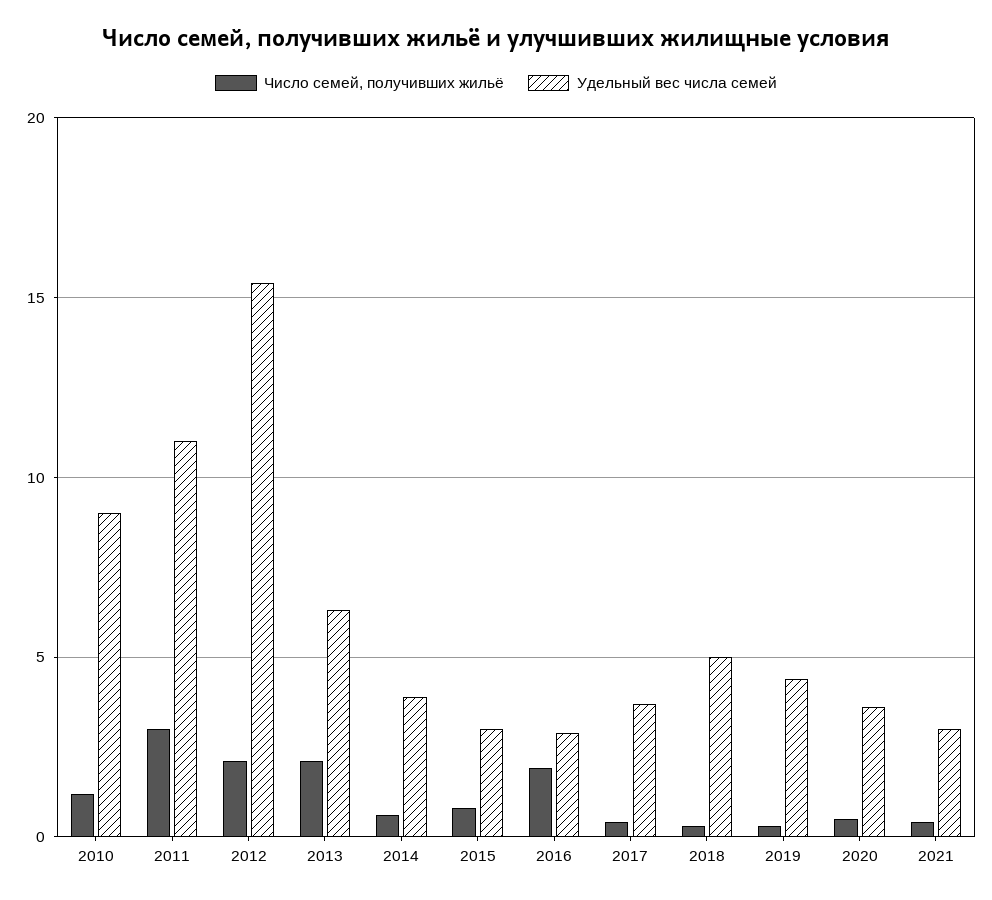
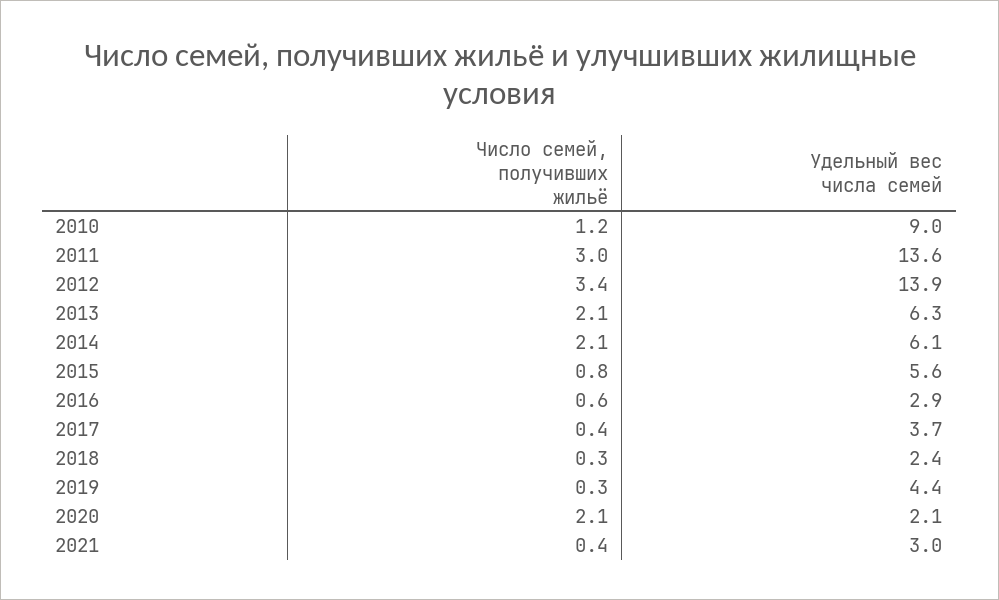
Удельный вес числа семей, 2011: 11 -> 13.6
Число семей, получивших жильё, 2012: 2 -> 3.4
Удельный вес числа семей, 2012: 15.5 -> 13.9
Число семей, получивших жильё, 2014: 0.5 -> 2.1
Удельный вес числа семей, 2014: 4 -> 6.1
Удельный вес числа семей, 2015: 3 -> 5.6
Число семей, получивших жильё, 2016: 2 -> 0.6
Удельный вес числа семей, 2018: 5 -> 2.4
Число семей, получивших жильё, 2020: 0.5 -> 2.1
Удельный вес числа семей, 2020: 3.5 -> 2.1

